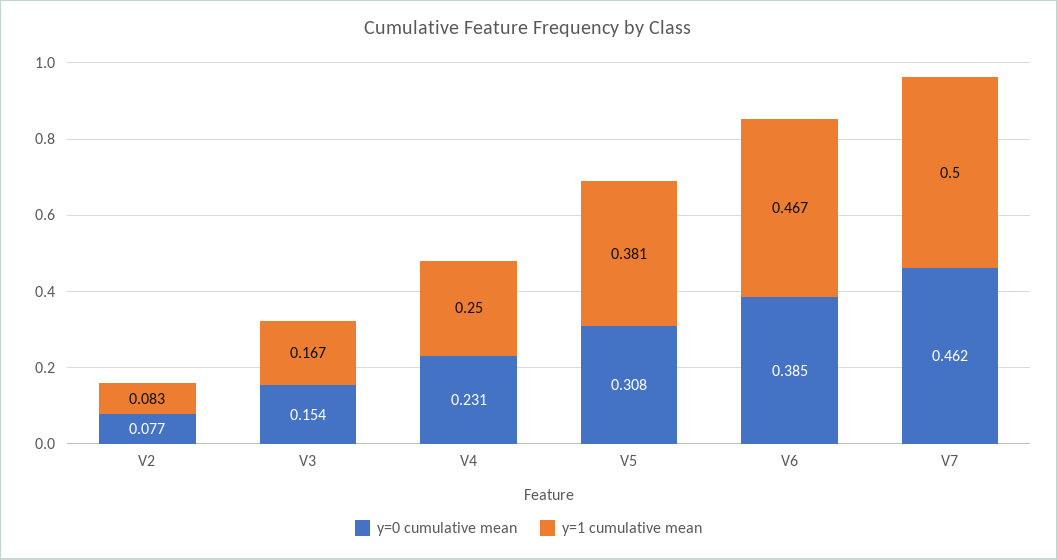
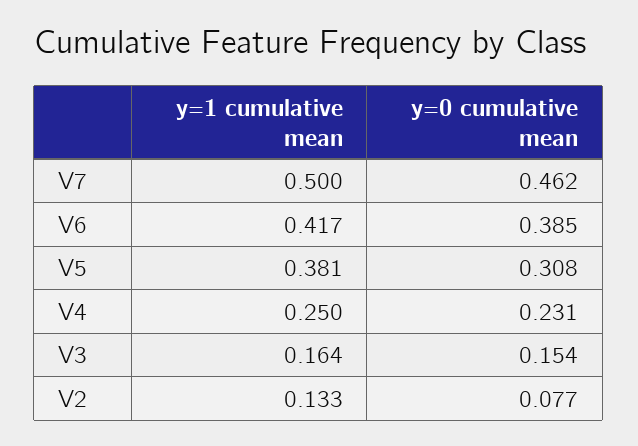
y=1 cumulative mean, V2: 0.083 -> 0.133
y=1 cumulative mean, V3: 0.167 -> 0.164
y=1 cumulative mean, V6: 0.467 -> 0.417

